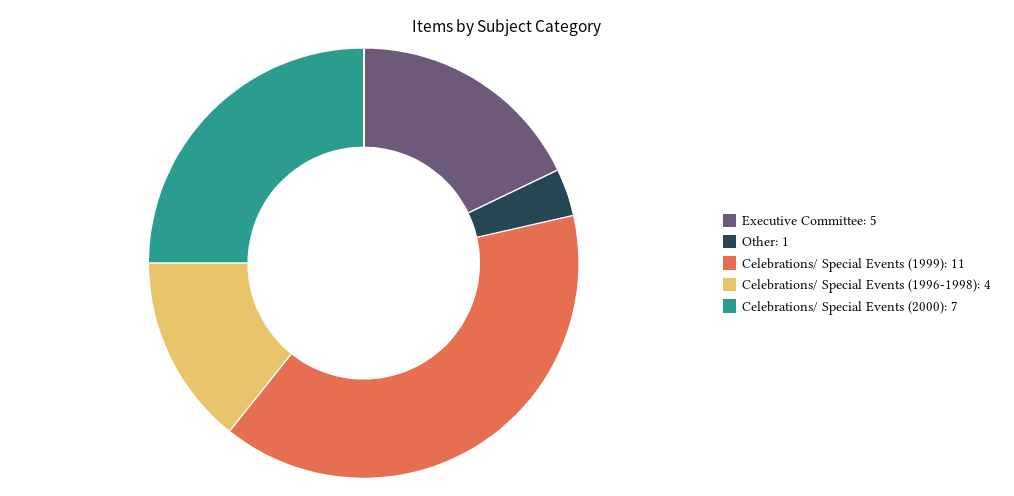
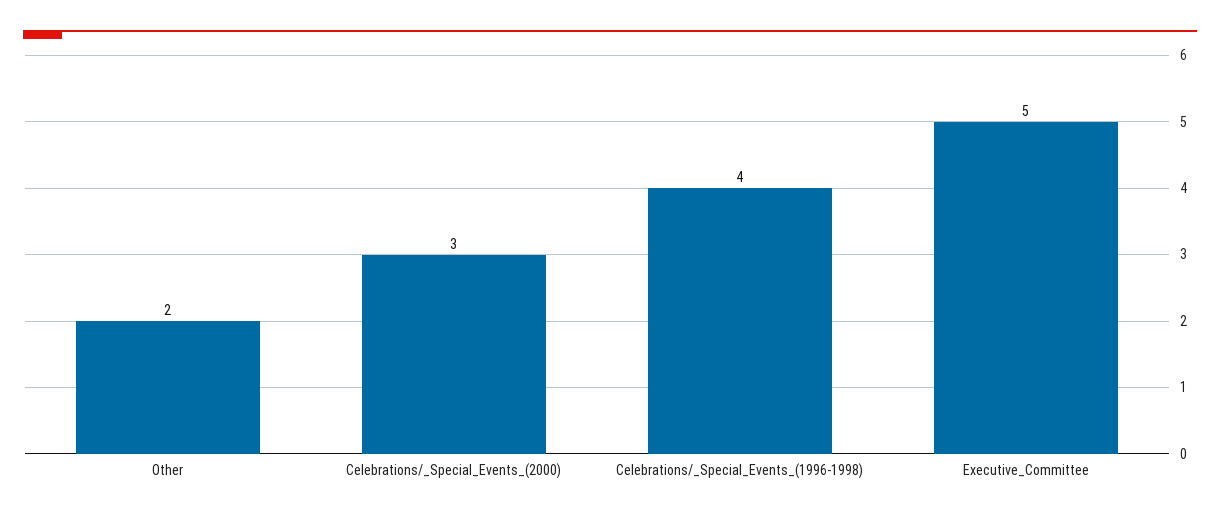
Other: 1 -> 2
Celebrations/ Special Events (1999): 11 -> none
Celebrations/ Special Events (2000): 7 -> 3

